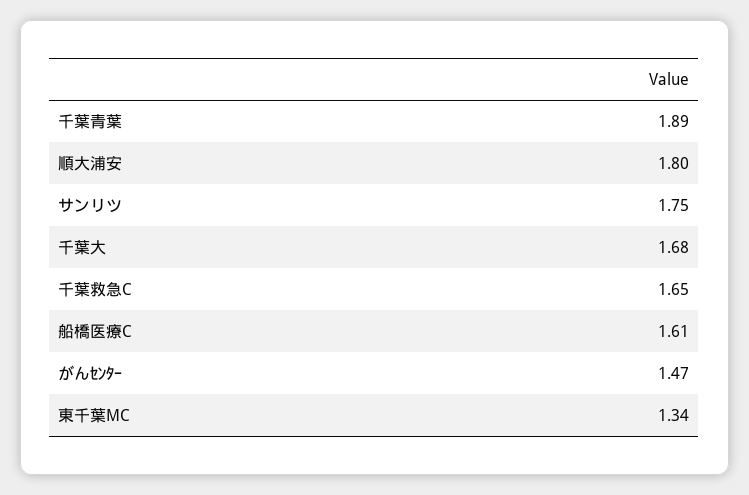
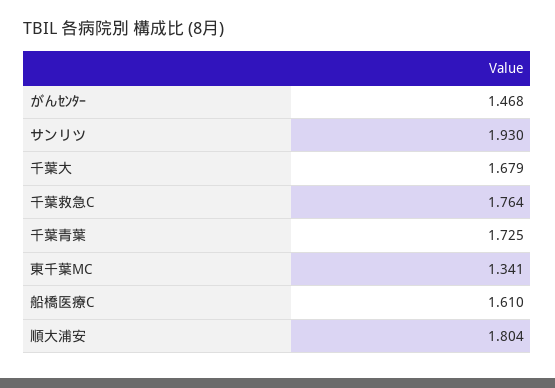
千葉青葉: 1.89 -> 1.725
サンリツ: 1.75 -> 1.93
千葉救急C: 1.65 -> 1.764

